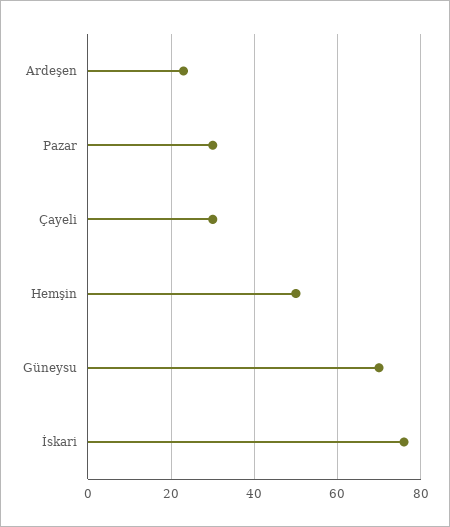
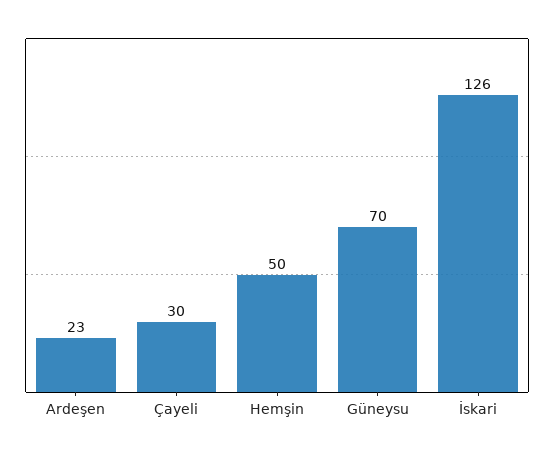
Pazar: 30 -> none
İskari: 75 -> 126

